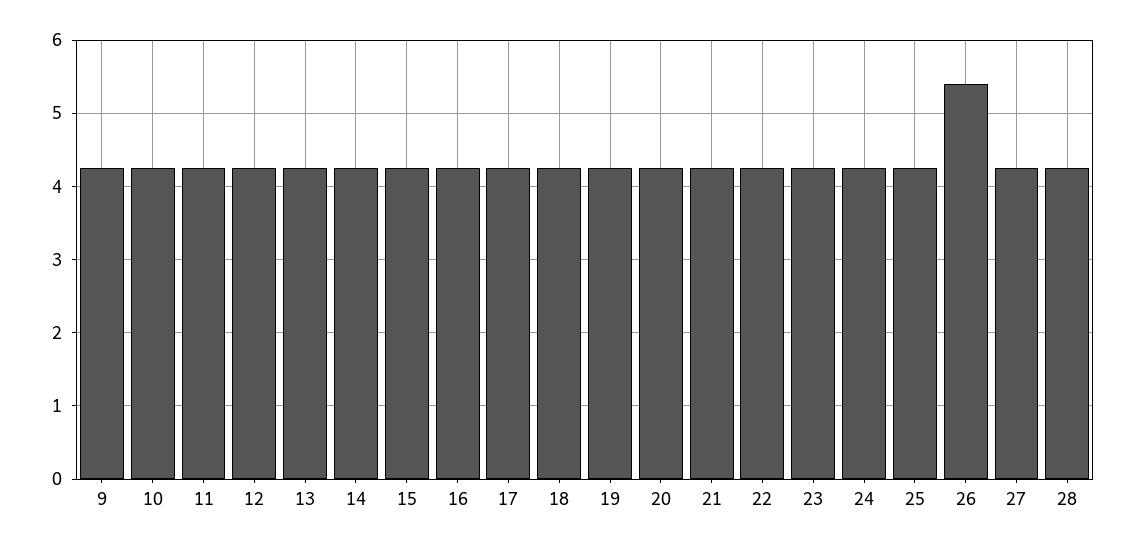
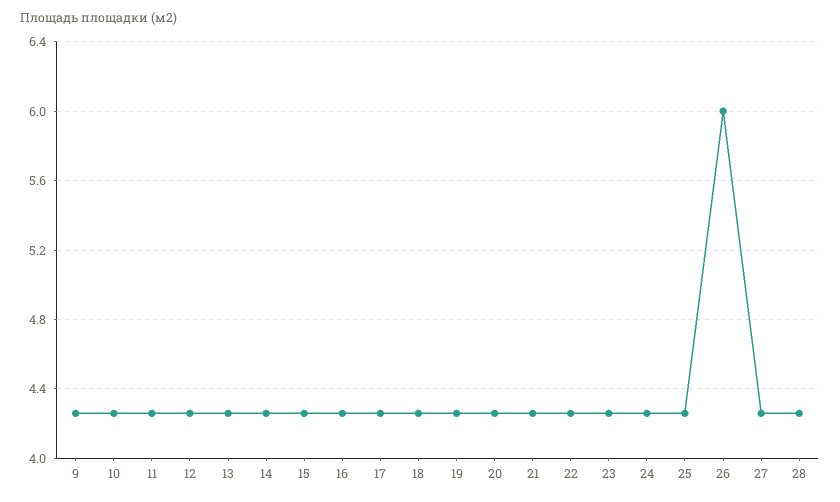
26: 5.4 -> 6

